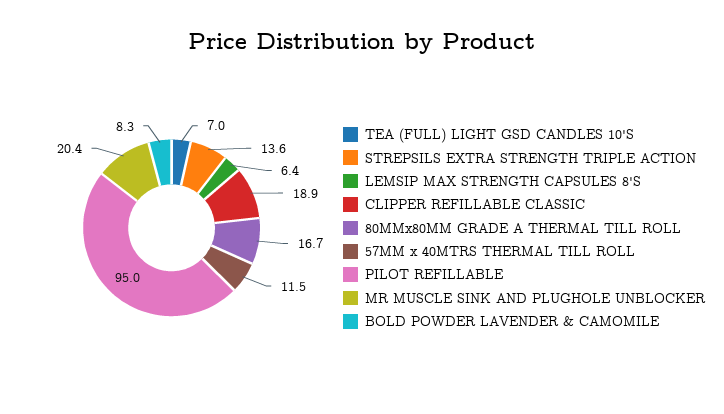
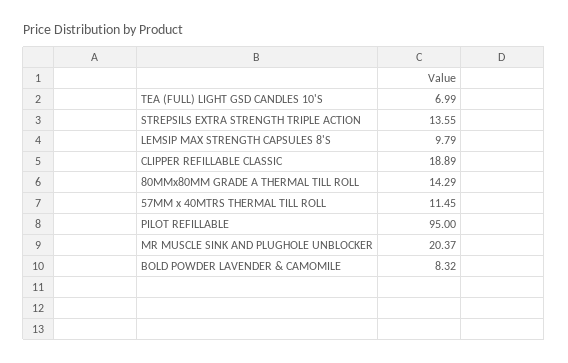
LEMSIP MAX STRENGTH CAPSULES 8'S: 6.4 -> 9.79
80MMx80MM GRADE A THERMAL TILL ROLL: 16.7 -> 14.29

